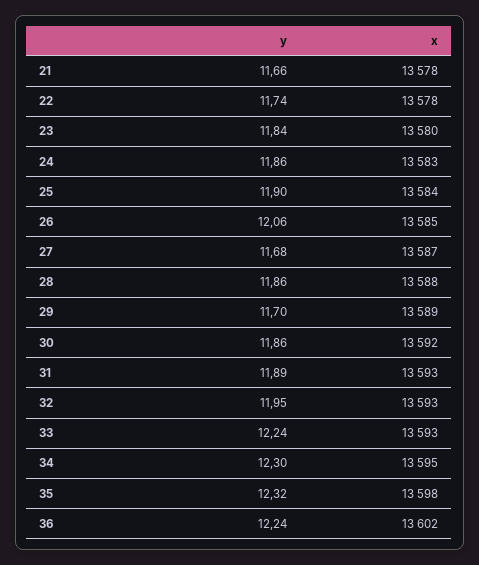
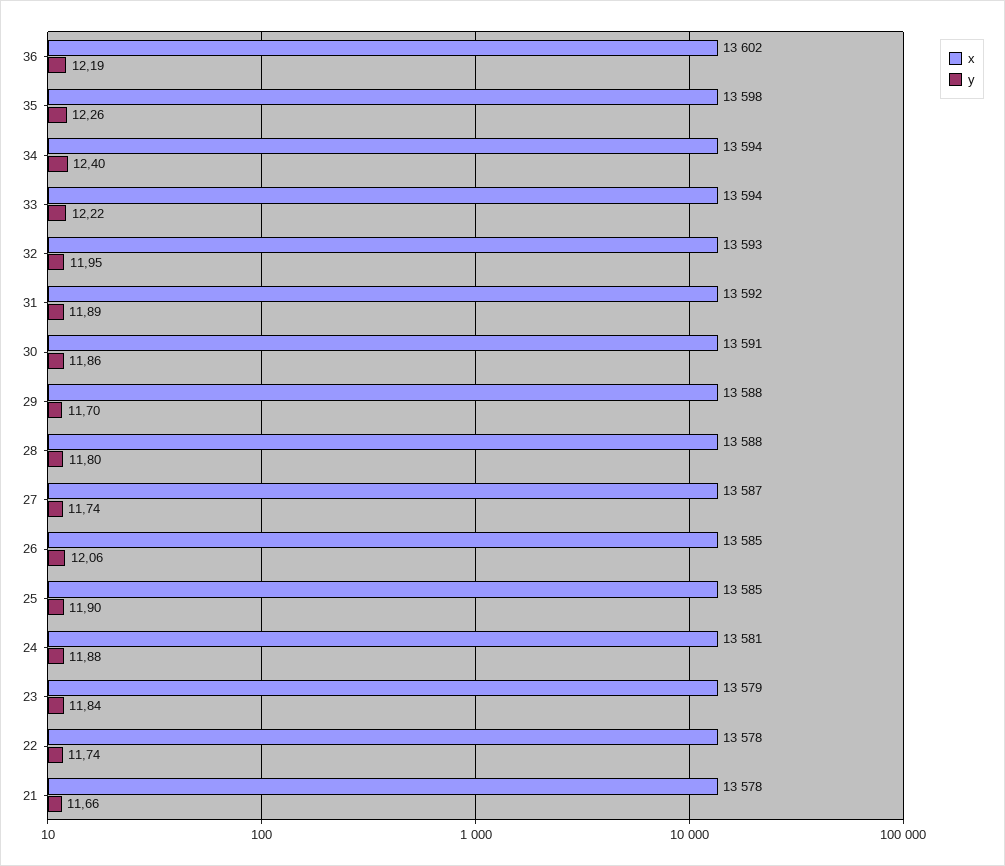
x, 23: 13580 -> 13579
y, 24: 11.86 -> 11.88
x, 24: 13583 -> 13581
x, 25: 13584 -> 13585
y, 27: 11.68 -> 11.74
y, 28: 11.86 -> 11.8
x, 29: 13589 -> 13588
x, 30: 13592 -> 13591
x, 31: 13593 -> 13592
y, 33: 12.24 -> 12.22
x, 33: 13593 -> 13594
y, 34: 12.3 -> 12.4
x, 34: 13595 -> 13594
y, 35: 12.32 -> 12.26
y, 36: 12.24 -> 12.19

